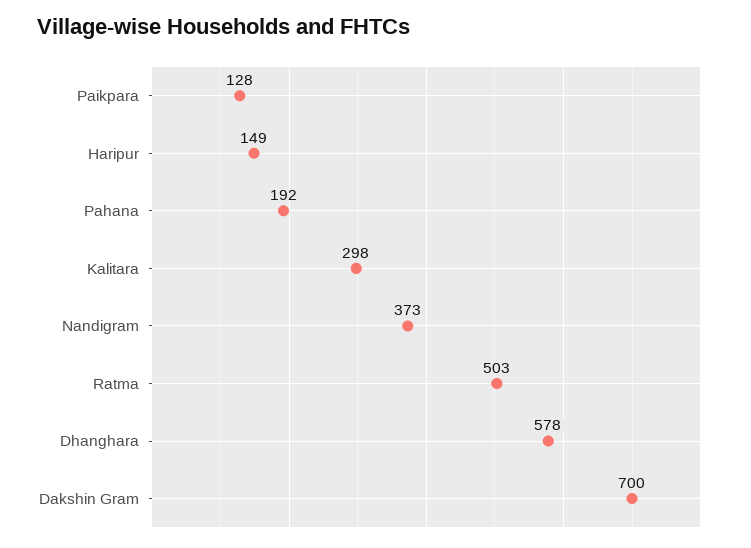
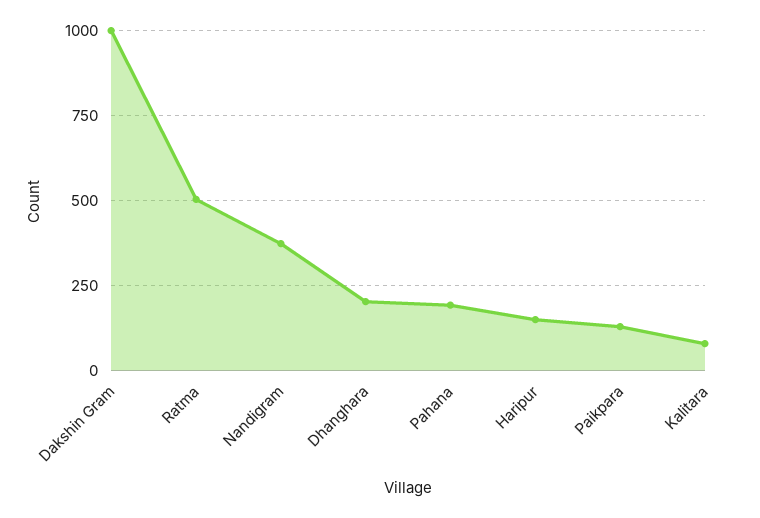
Kalitara: 298 -> 75
Dhanghara: 578 -> 200
Dakshin Gram: 700 -> 1000

